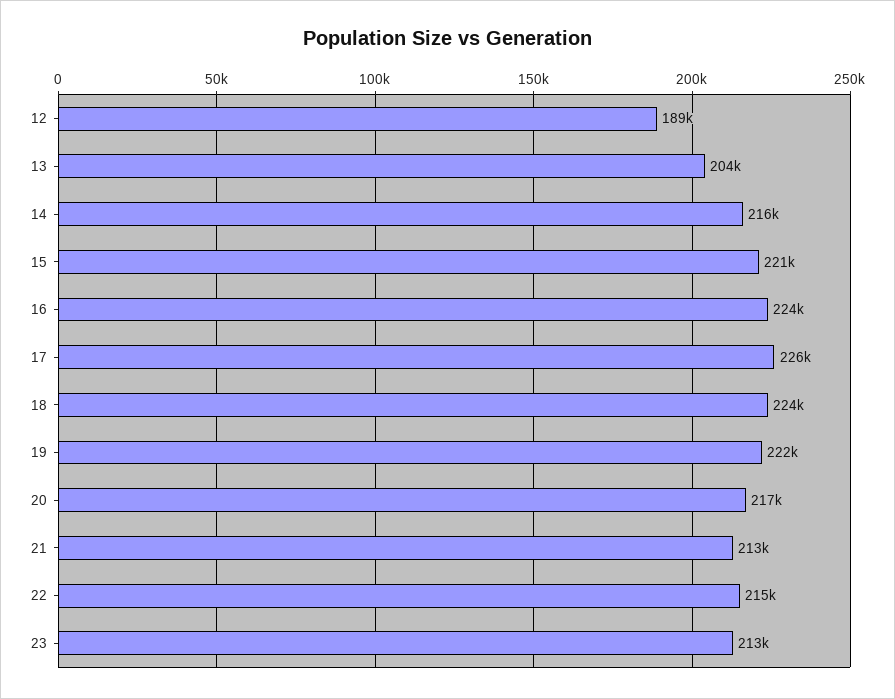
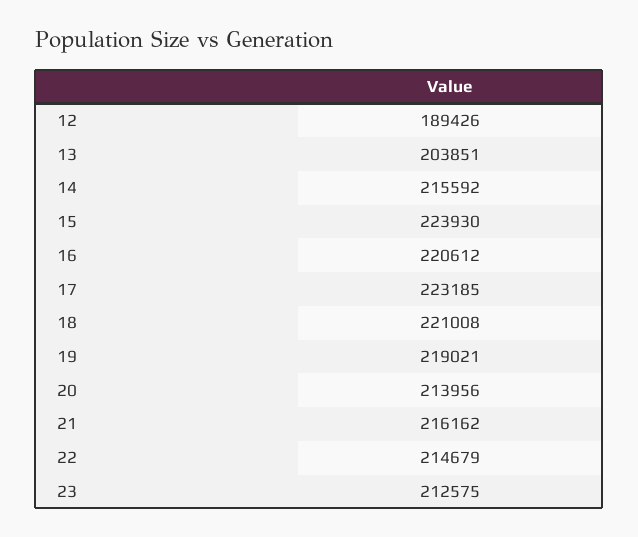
15: 221000 -> 223930
16: 224000 -> 220612
17: 226000 -> 223185
18: 224000 -> 221008
19: 222000 -> 219021
20: 217000 -> 213956
21: 213000 -> 216162

